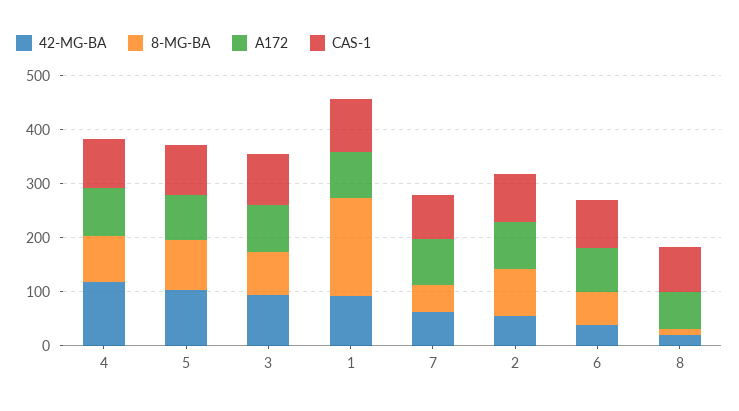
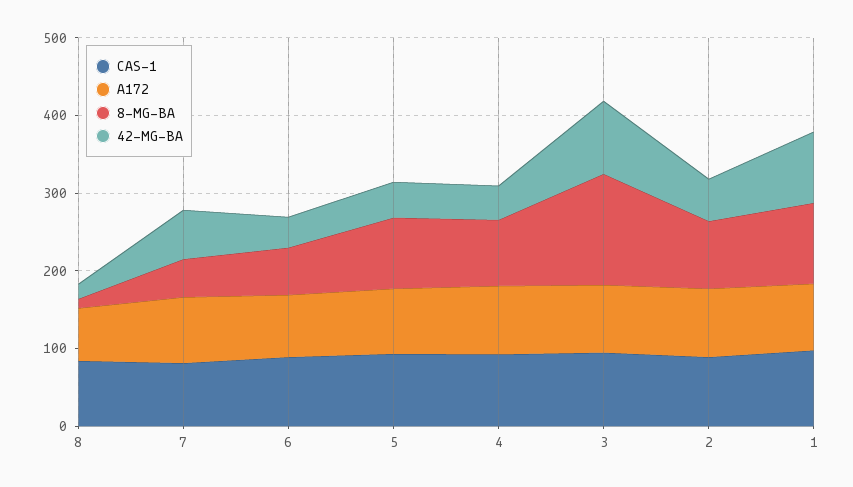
42-MG-BA, 4: 120 -> 40
42-MG-BA, 5: 100 -> 40
8-MG-BA, 3: 80 -> 140
8-MG-BA, 1: 180 -> 100

